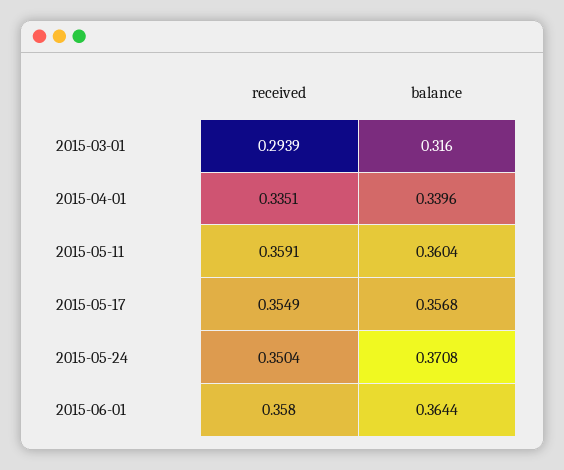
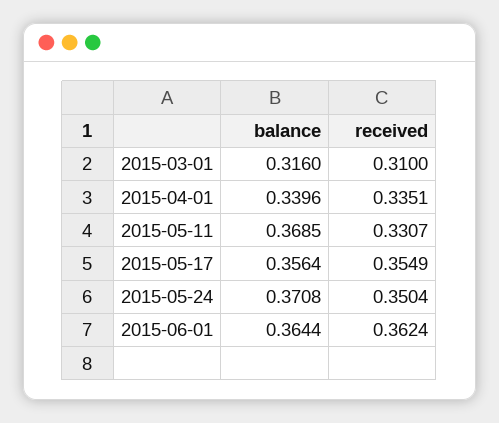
received, 2015-03-01: 0.2939 -> 0.31
received, 2015-05-11: 0.3591 -> 0.3307
balance, 2015-05-11: 0.3604 -> 0.3685
balance, 2015-05-17: 0.3568 -> 0.3564
received, 2015-06-01: 0.358 -> 0.3624

